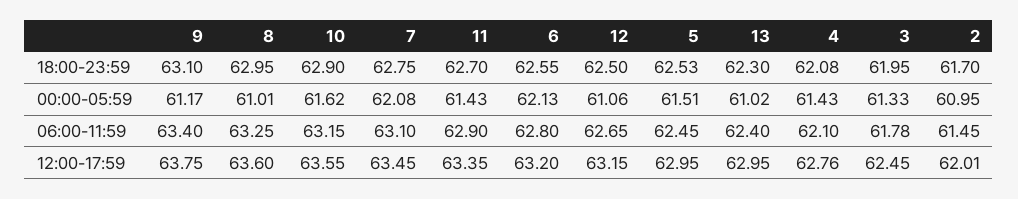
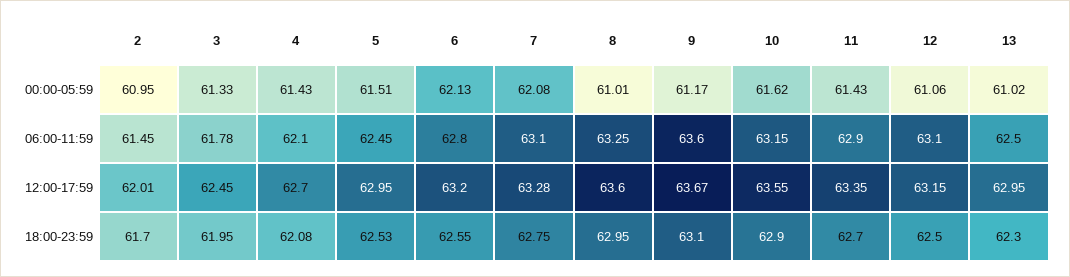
9, 06:00-11:59: 63.4 -> 63.6
12, 06:00-11:59: 62.65 -> 63.1
13, 06:00-11:59: 62.4 -> 62.5
9, 12:00-17:59: 63.75 -> 63.67
7, 12:00-17:59: 63.45 -> 63.28
4, 12:00-17:59: 62.76 -> 62.7

